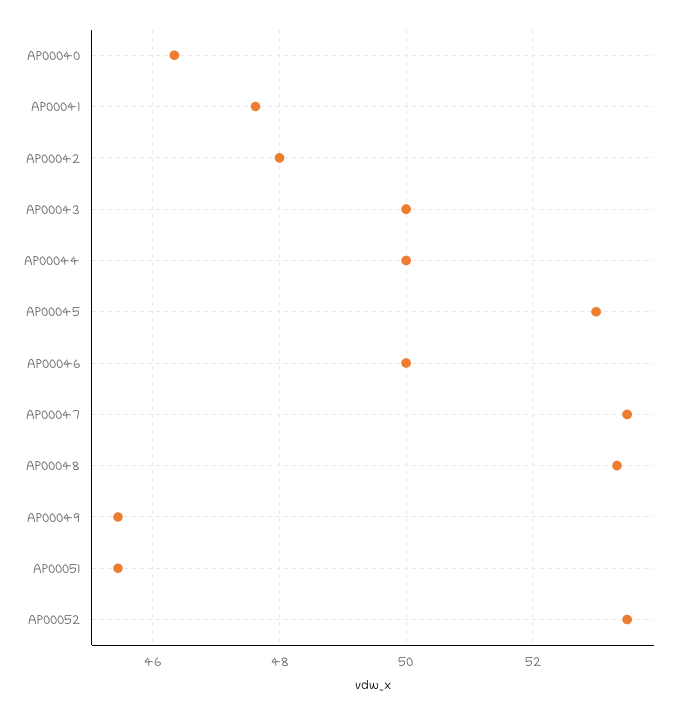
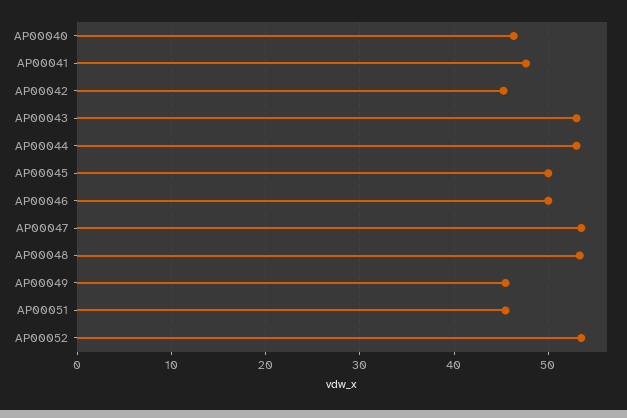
AP00042: 48 -> 45
AP00043: 50 -> 53
AP00044: 50 -> 53
AP00045: 53 -> 50

